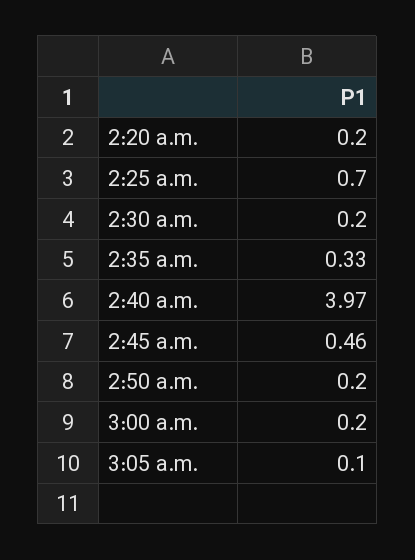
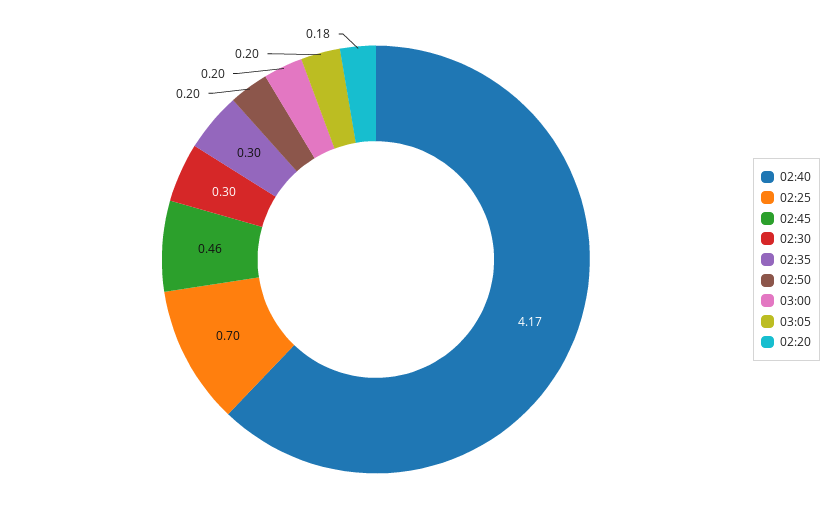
2:20 a.m.: 0.2 -> 0.18
2:30 a.m.: 0.2 -> 0.3
2:35 a.m.: 0.33 -> 0.3
2:40 a.m.: 3.97 -> 4.17
3:05 a.m.: 0.1 -> 0.2

